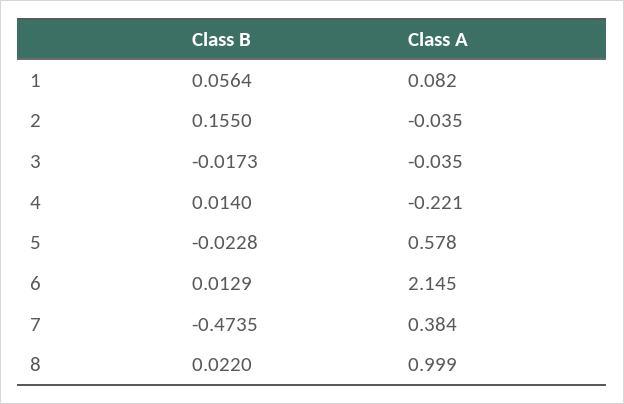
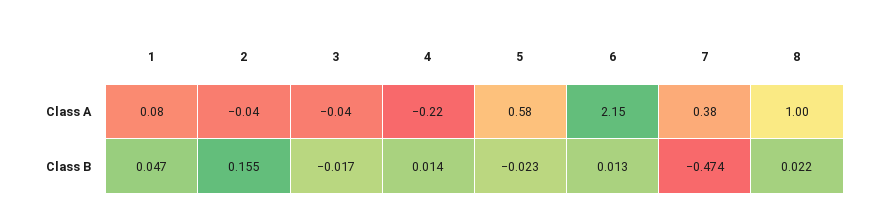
Class B, 1: 0.0564 -> 0.047

